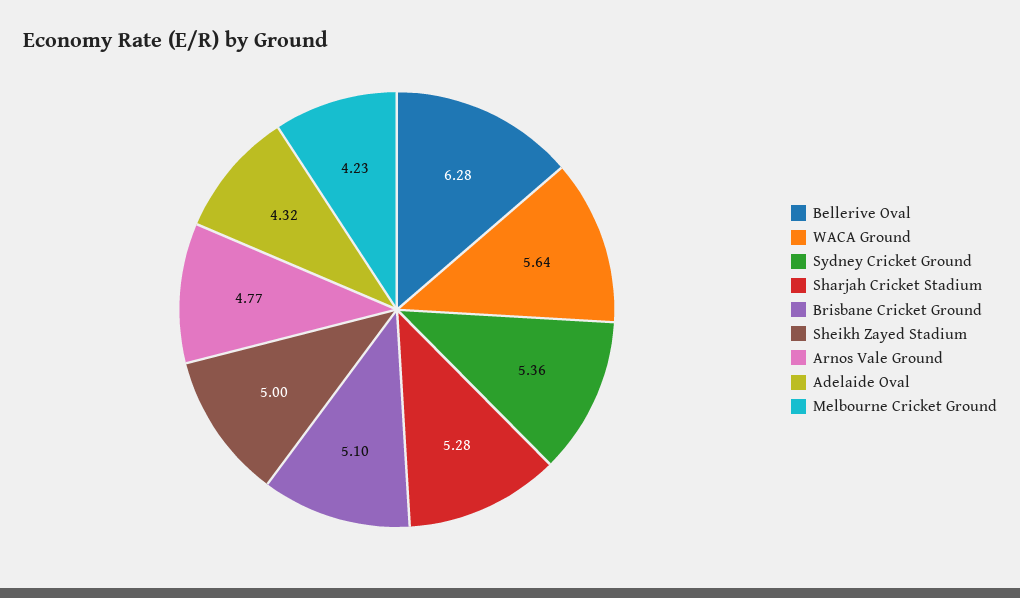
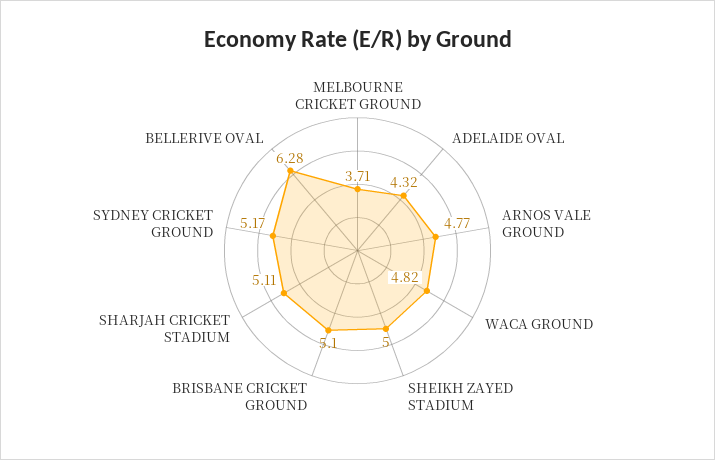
WACA Ground: 5.64 -> 4.82
Sydney Cricket Ground: 5.36 -> 5.17
Sharjah Cricket Stadium: 5.28 -> 5.11
Melbourne Cricket Ground: 4.23 -> 3.71

